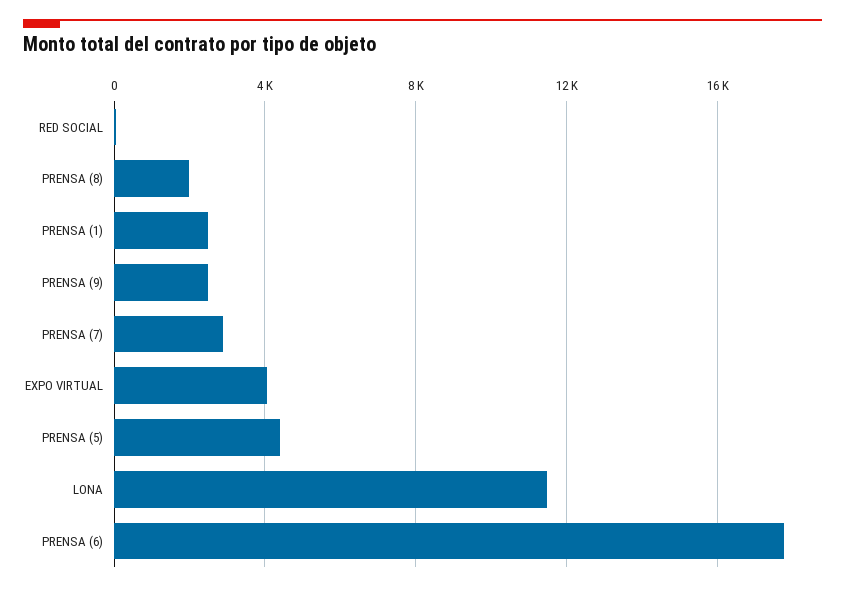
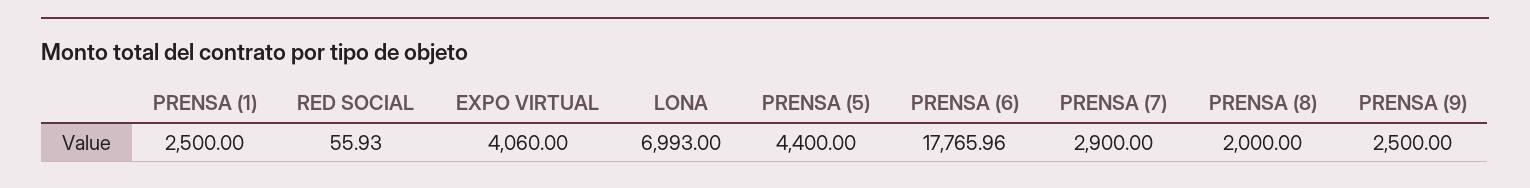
LONA: 11500 -> 6993

